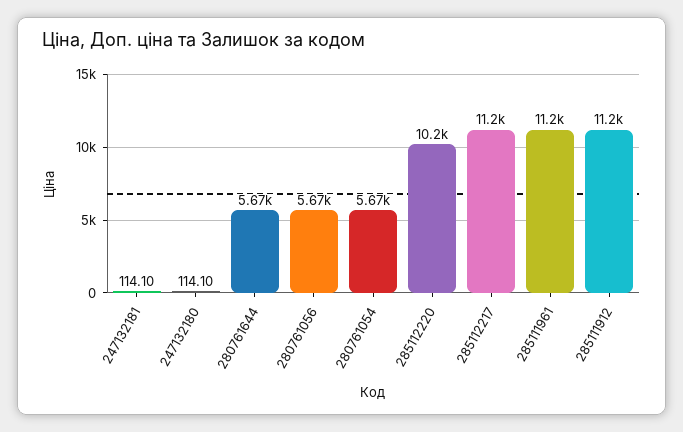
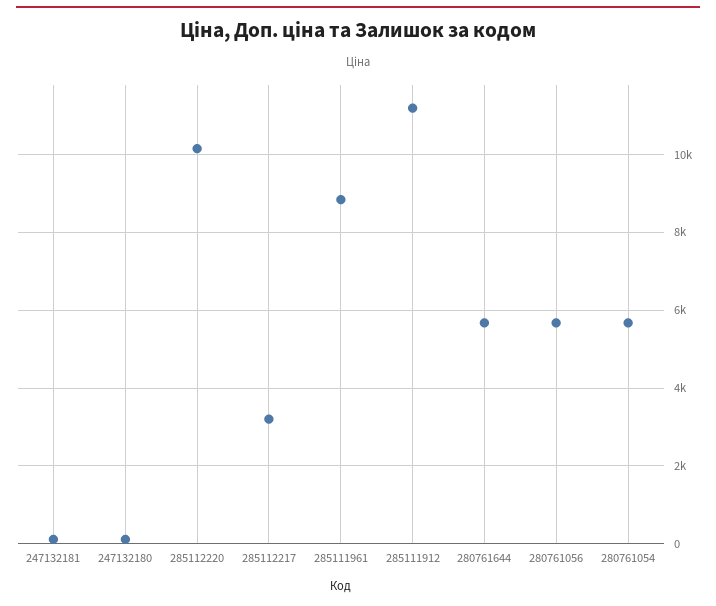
285112217: 11200 -> 3200
285111961: 11200 -> 8800

